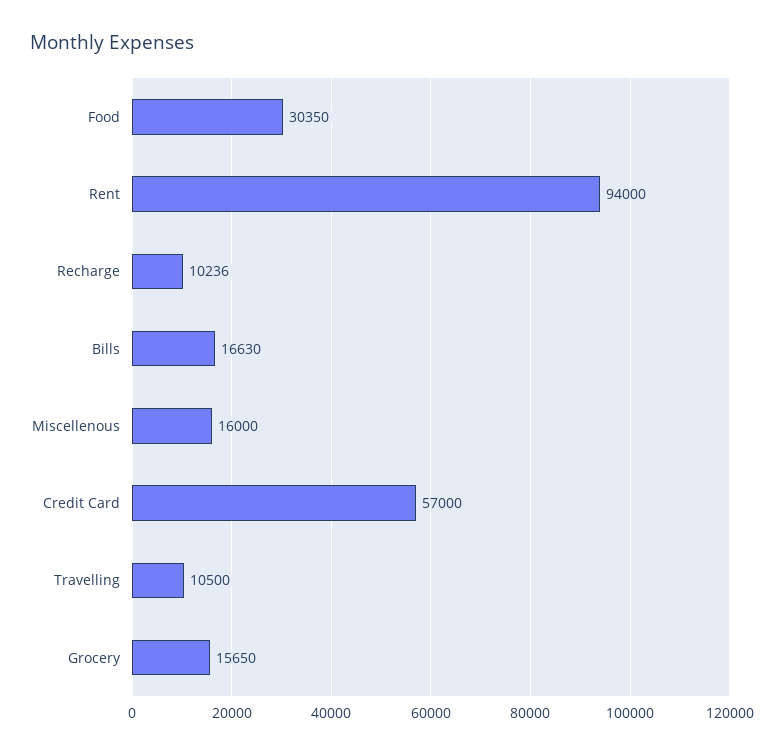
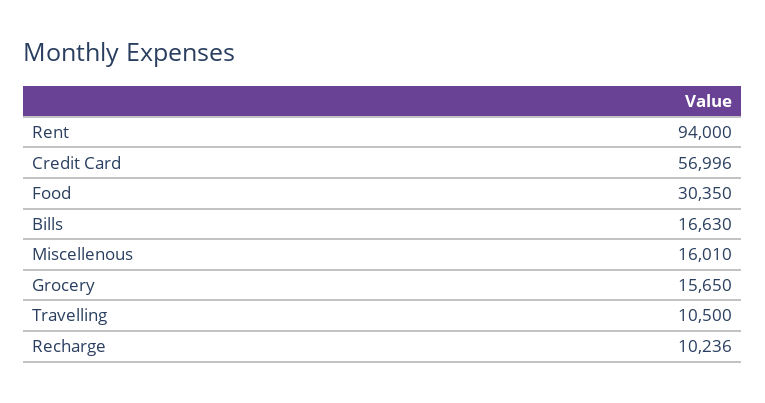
Miscellenous: 16000 -> 16010
Credit Card: 57000 -> 56996

